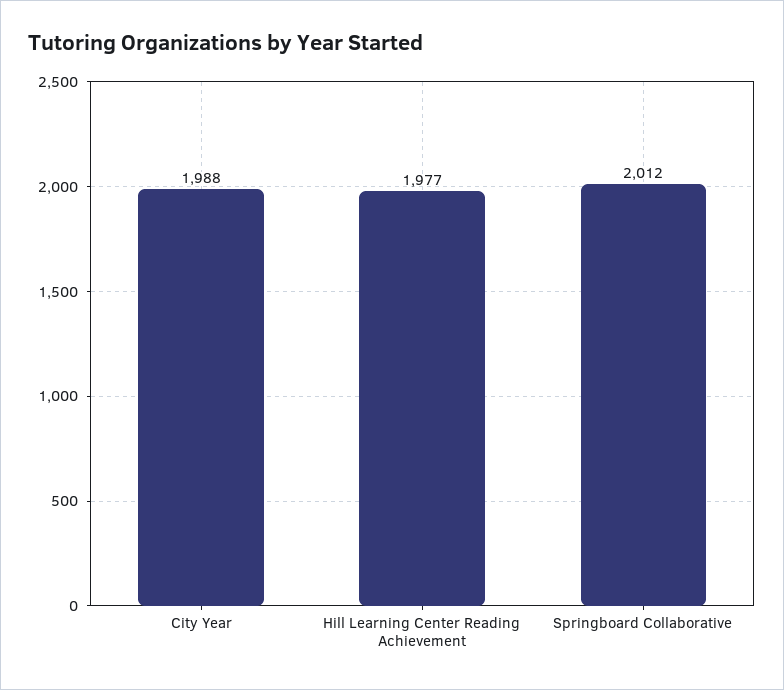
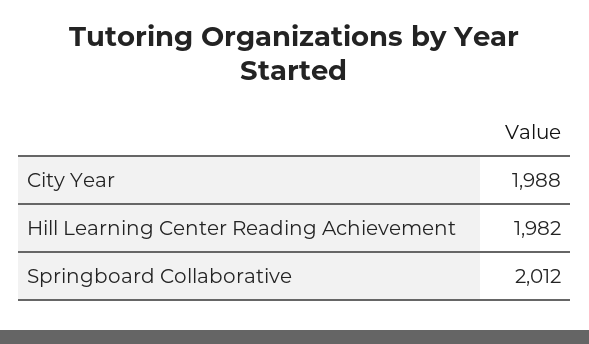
Hill Learning Center Reading Achievement: 1977 -> 1982

